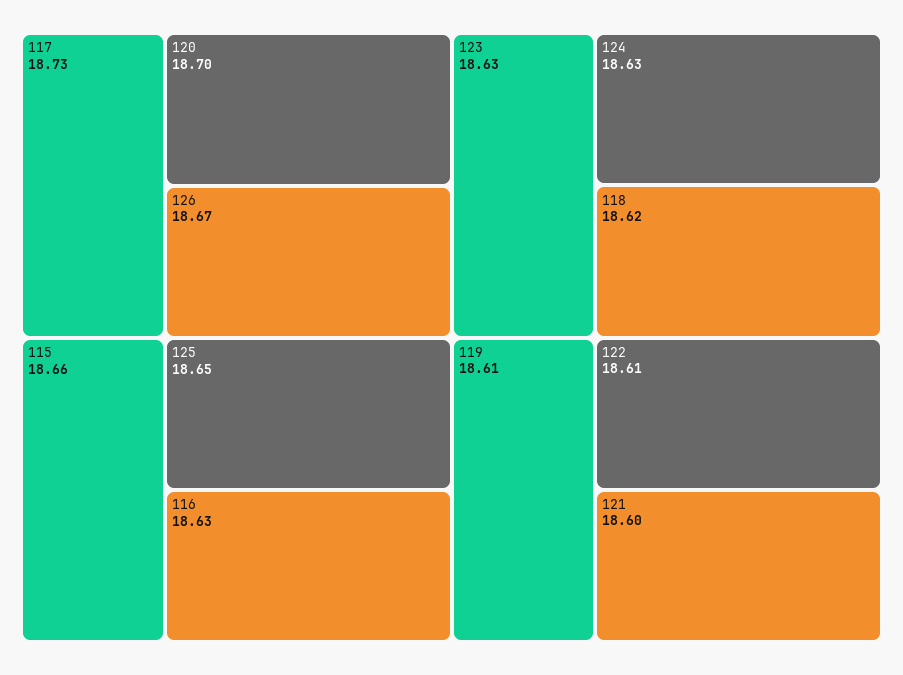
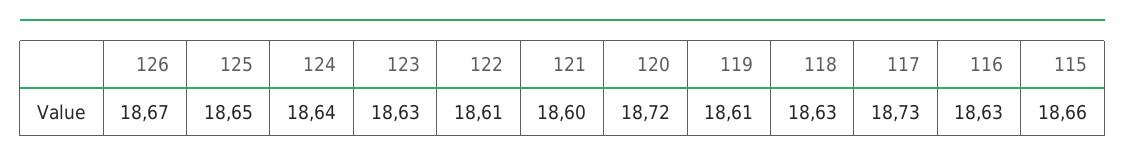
120: 18.7 -> 18.72
124: 18.63 -> 18.64
118: 18.62 -> 18.63

